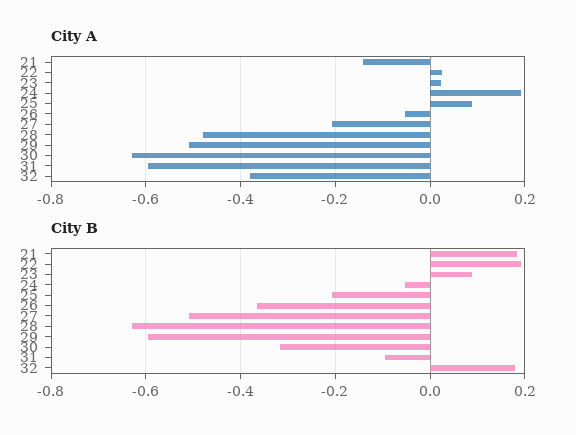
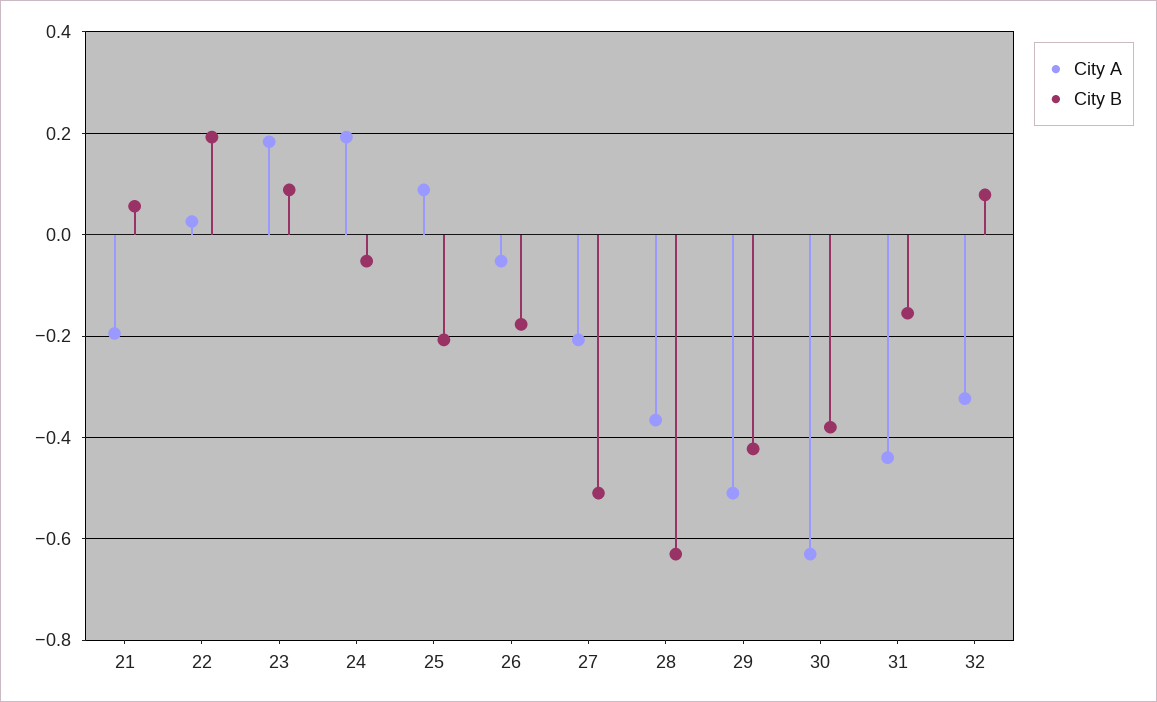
City A, 21: -0.14 -> -0.2
City A, 23: 0.02 -> 0.18
City A, 28: -0.48 -> -0.36
City A, 31: -0.6 -> -0.44
City A, 32: -0.38 -> -0.32
City B, 21: 0.18 -> 0.06
City B, 26: -0.36 -> -0.18
City B, 29: -0.6 -> -0.42
City B, 30: -0.32 -> -0.38
City B, 31: -0.1 -> -0.16
City B, 32: 0.18 -> 0.08

